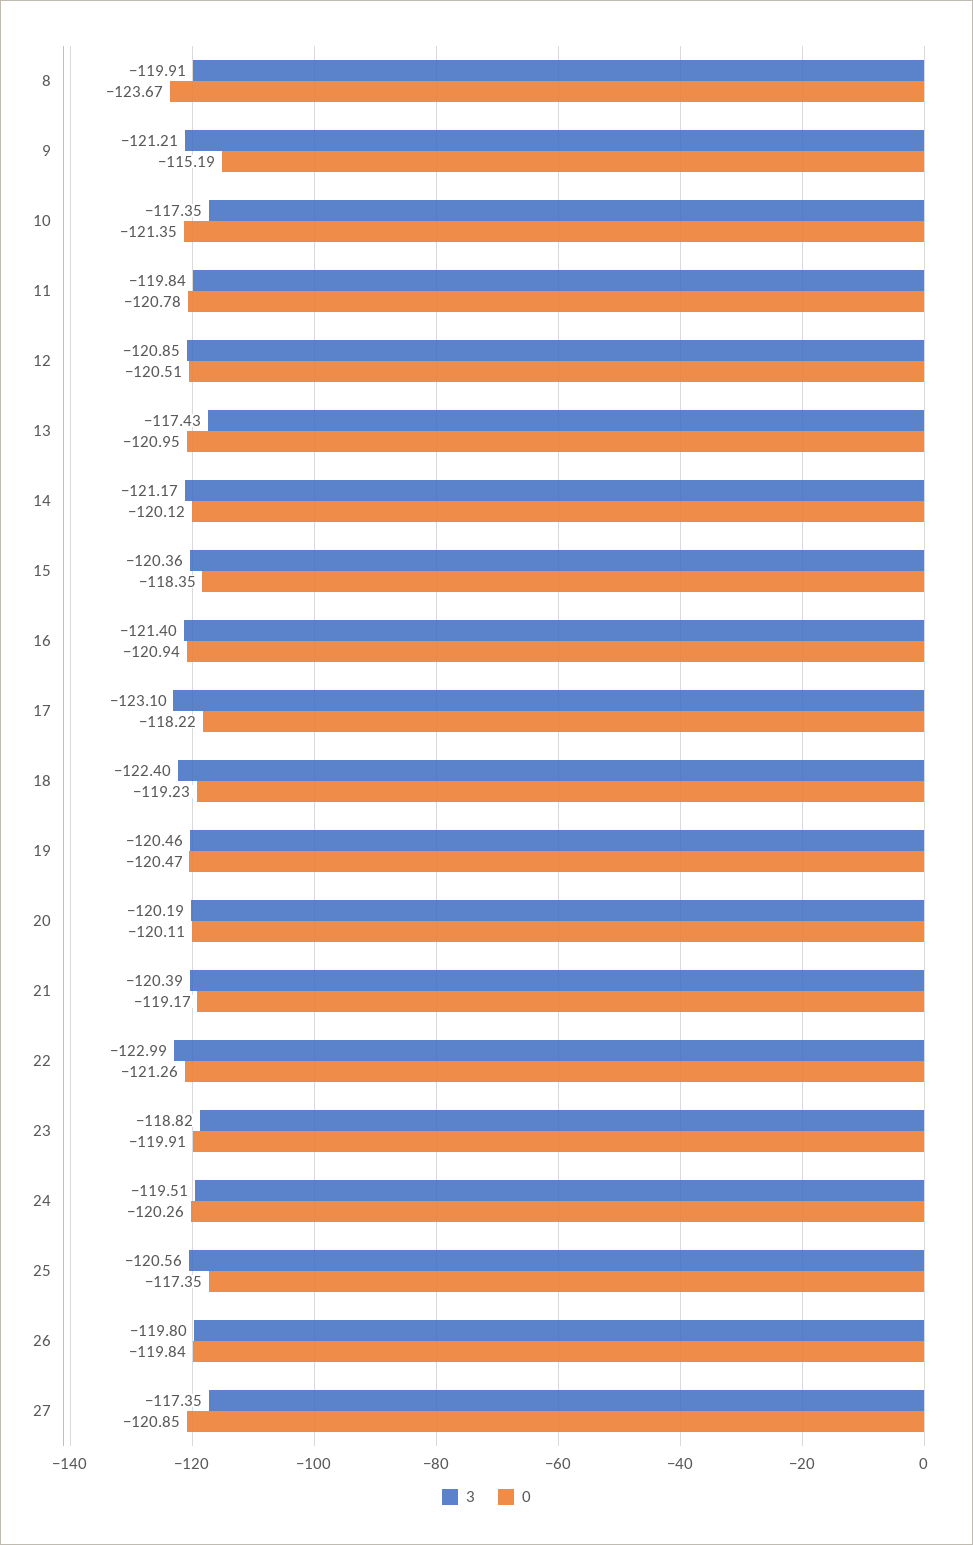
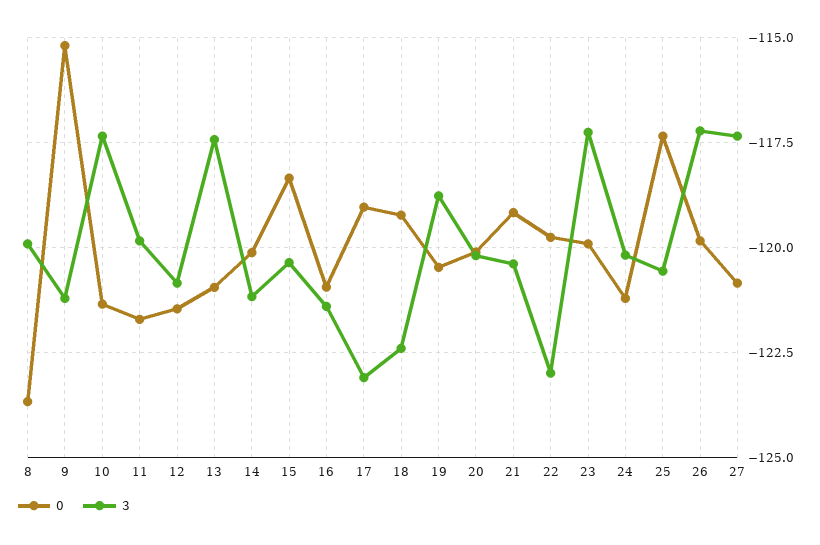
0, 11: -120.78 -> -121.75
0, 12: -120.51 -> -121.5
0, 17: -118.22 -> -119
3, 19: -120.46 -> -118.75
0, 22: -121.26 -> -119.75
3, 23: -118.82 -> -117.25
3, 24: -119.51 -> -120.25
0, 24: -120.26 -> -121.25
3, 26: -119.8 -> -117.25

